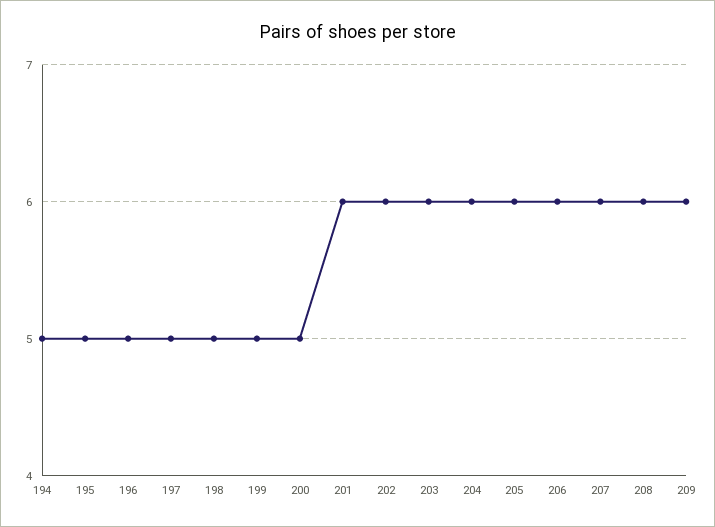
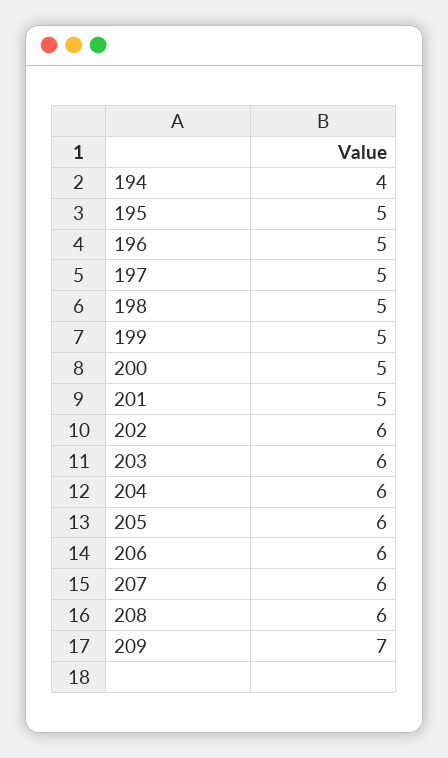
194: 5 -> 4
201: 6 -> 5
209: 6 -> 7

